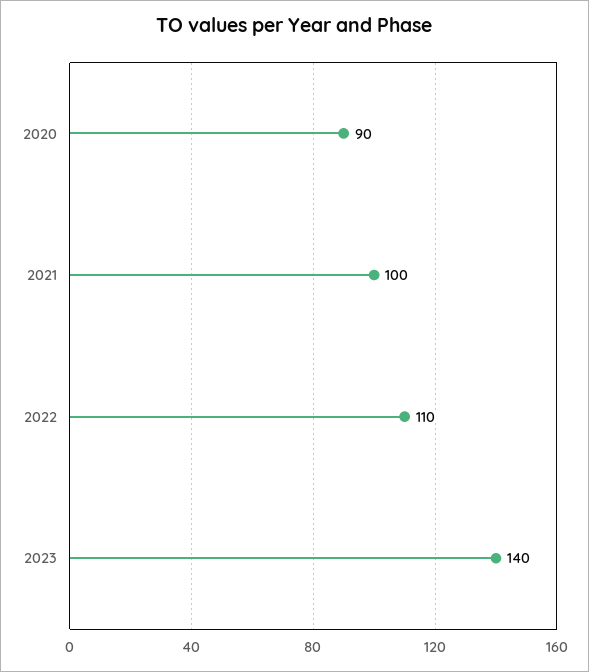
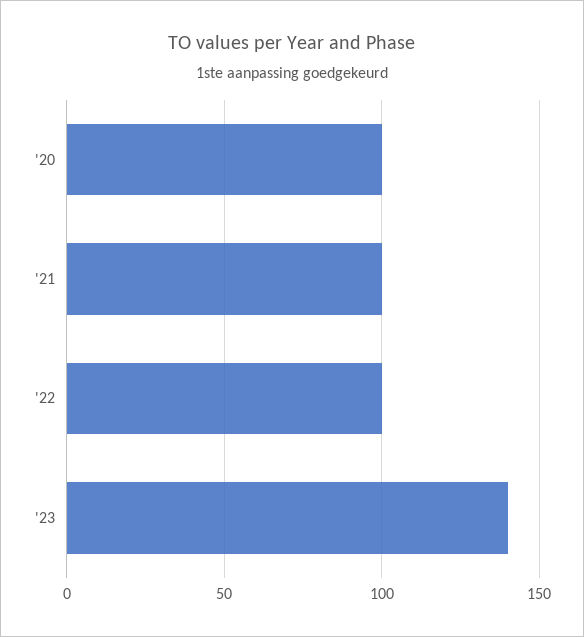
2020: 90 -> 100
2022: 110 -> 100

